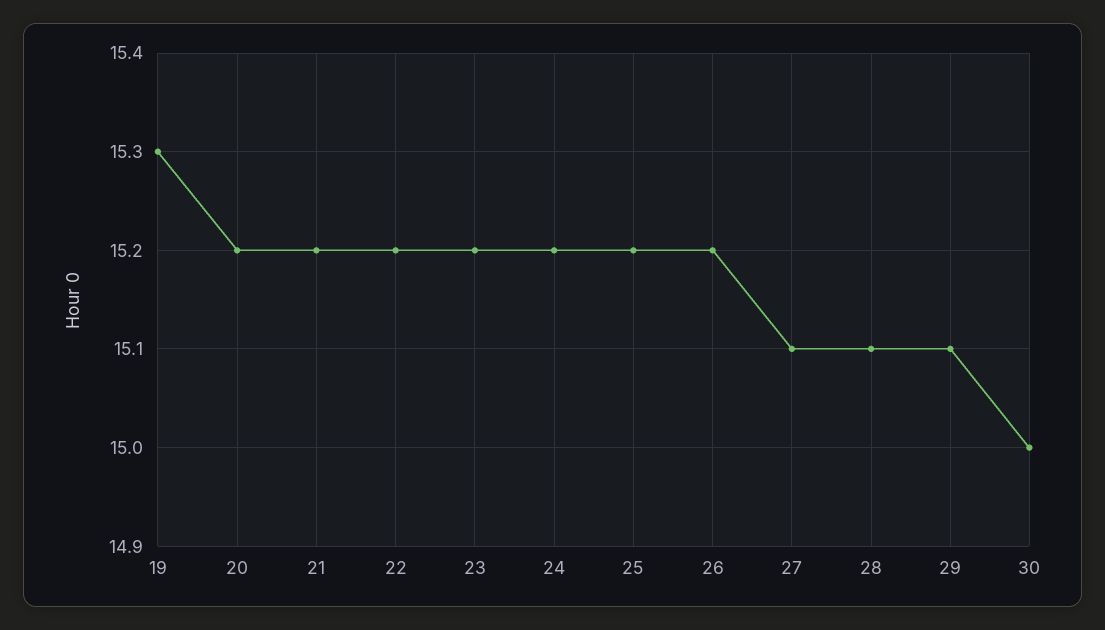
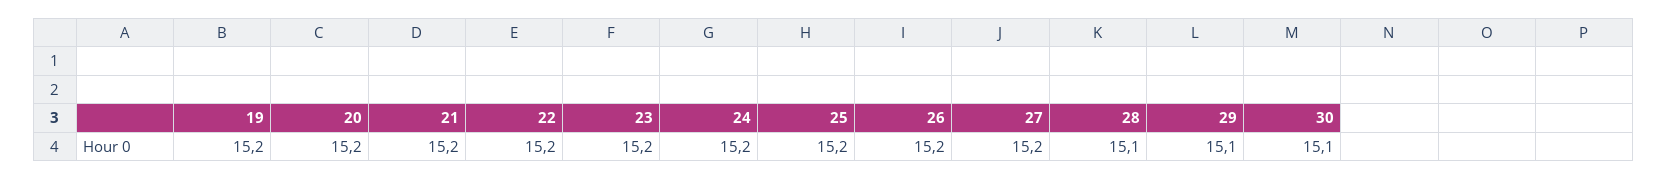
19: 15.3 -> 15.2
27: 15.1 -> 15.2
30: 15 -> 15.1

